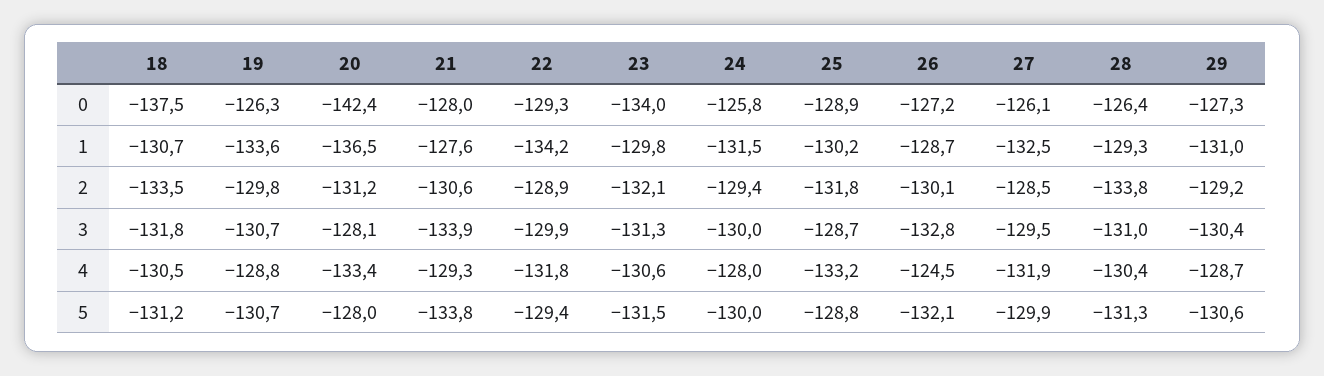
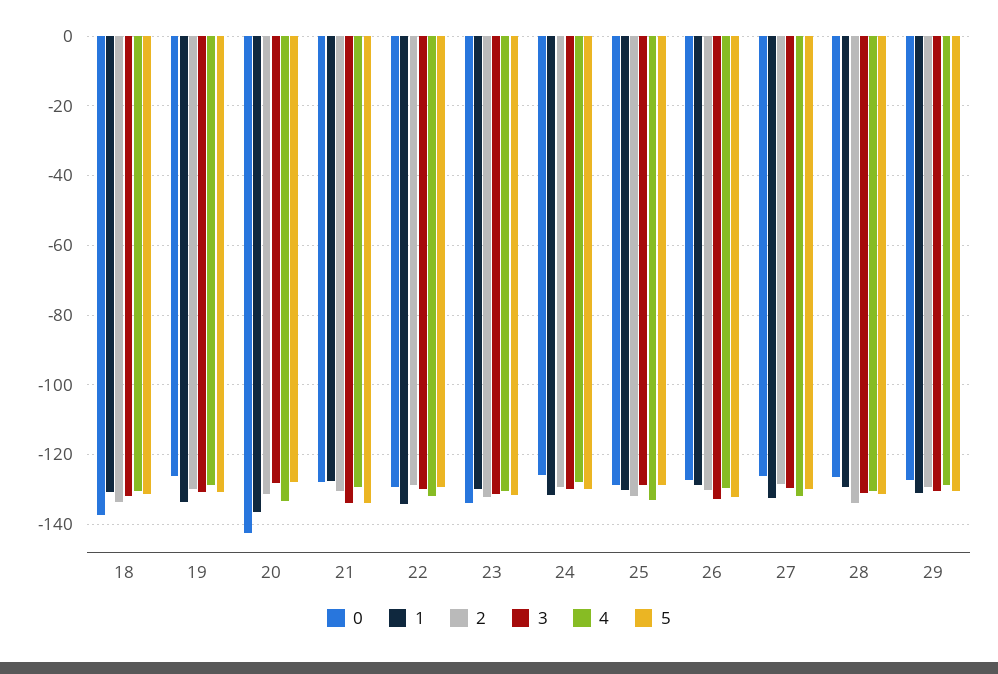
4, 26: -124.5 -> -130

